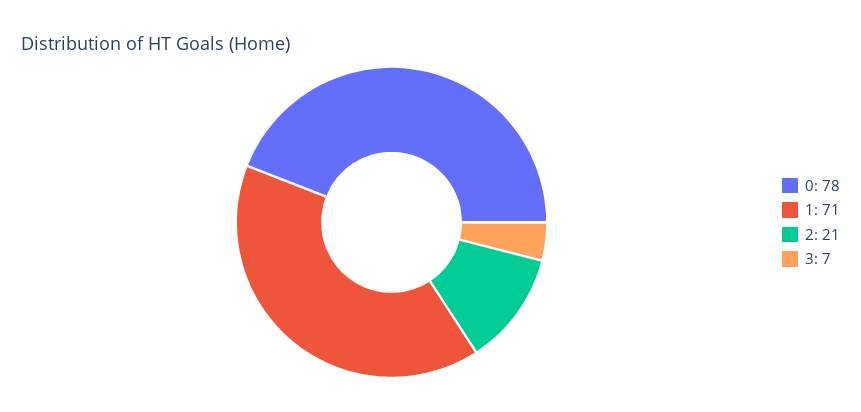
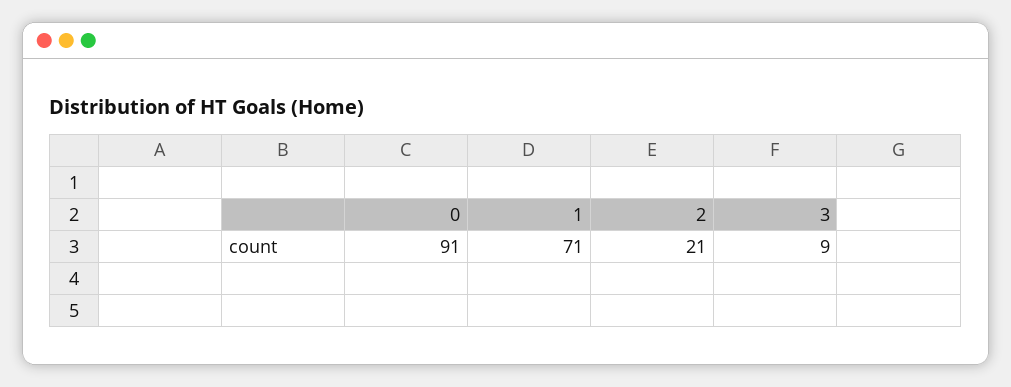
0: 78 -> 91
3: 7 -> 9

